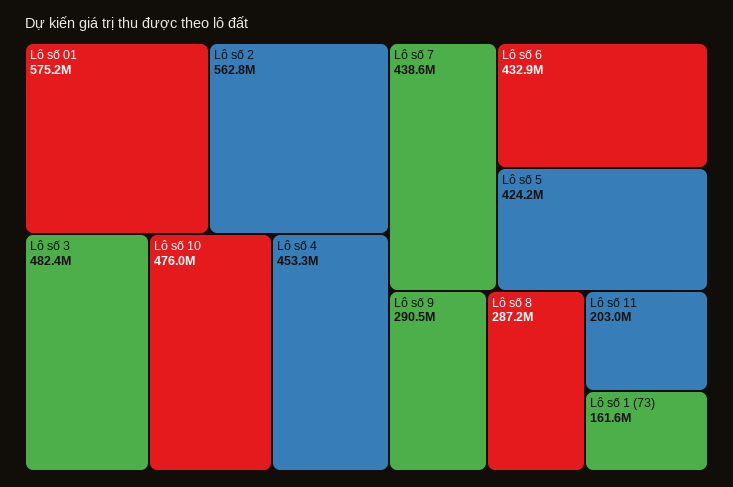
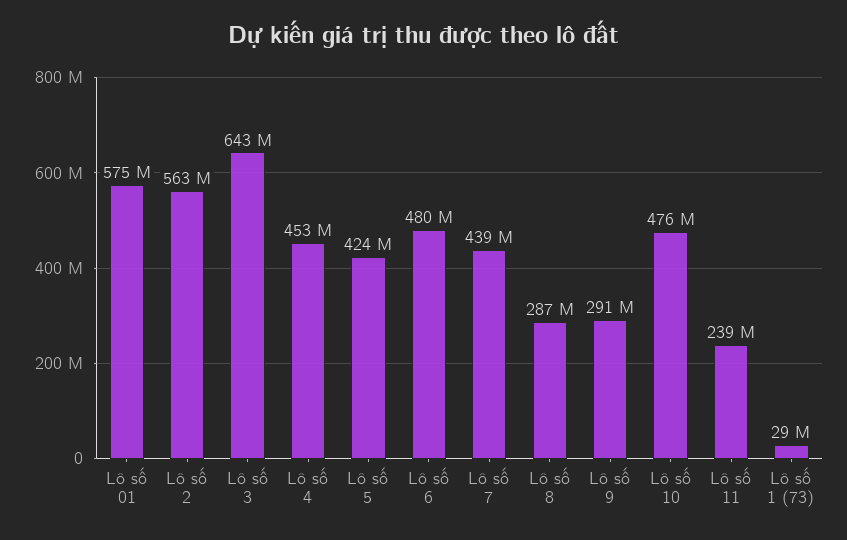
Lô số 3: 482400000 -> 643000000
Lô số 6: 432900000 -> 480000000
Lô số 11: 203000000 -> 239000000
Lô số 1 (73): 161600000 -> 29000000

